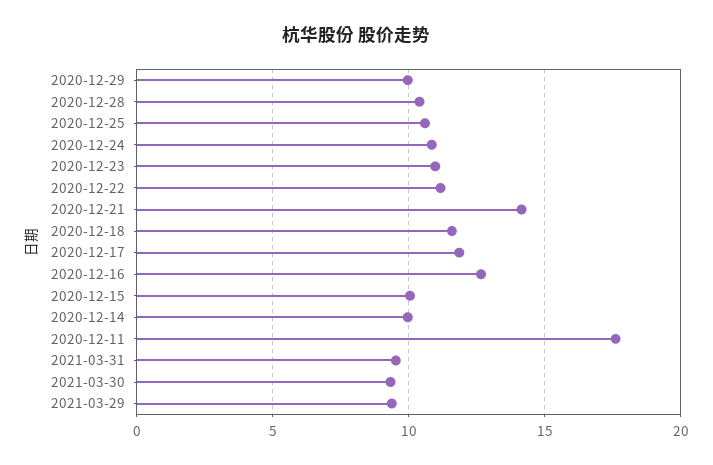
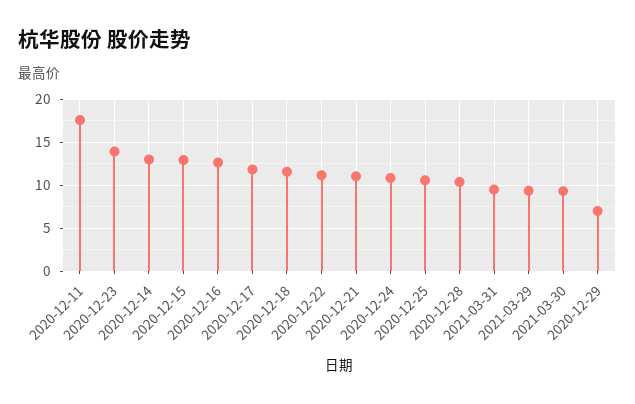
2020-12-29: 10 -> 7
2020-12-23: 11 -> 14
2020-12-21: 14 -> 11
2020-12-15: 10 -> 13
2020-12-14: 10 -> 13

